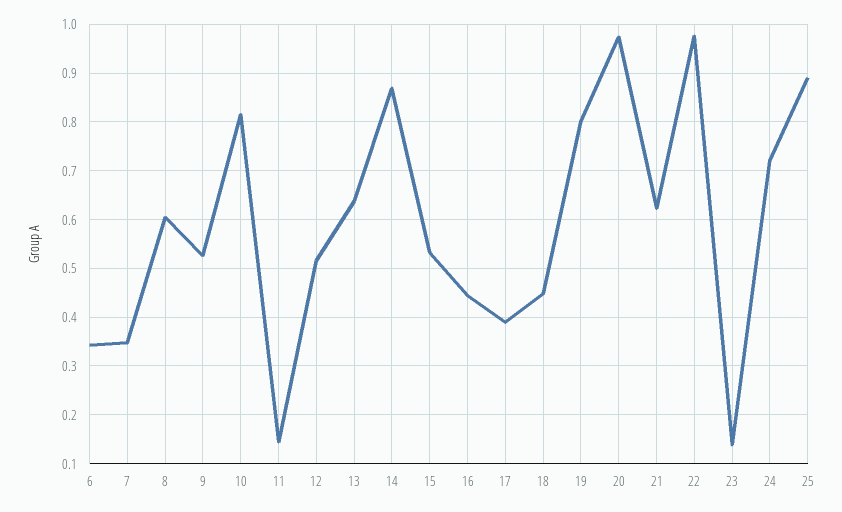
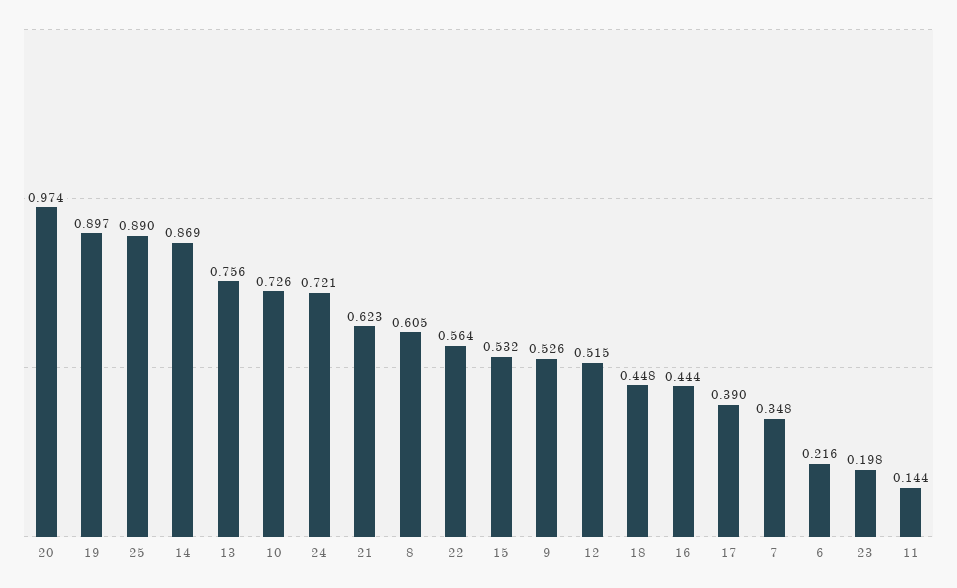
6: 0.34 -> 0.216
10: 0.82 -> 0.726
13: 0.64 -> 0.756
19: 0.8 -> 0.897
22: 0.98 -> 0.564
23: 0.14 -> 0.198

